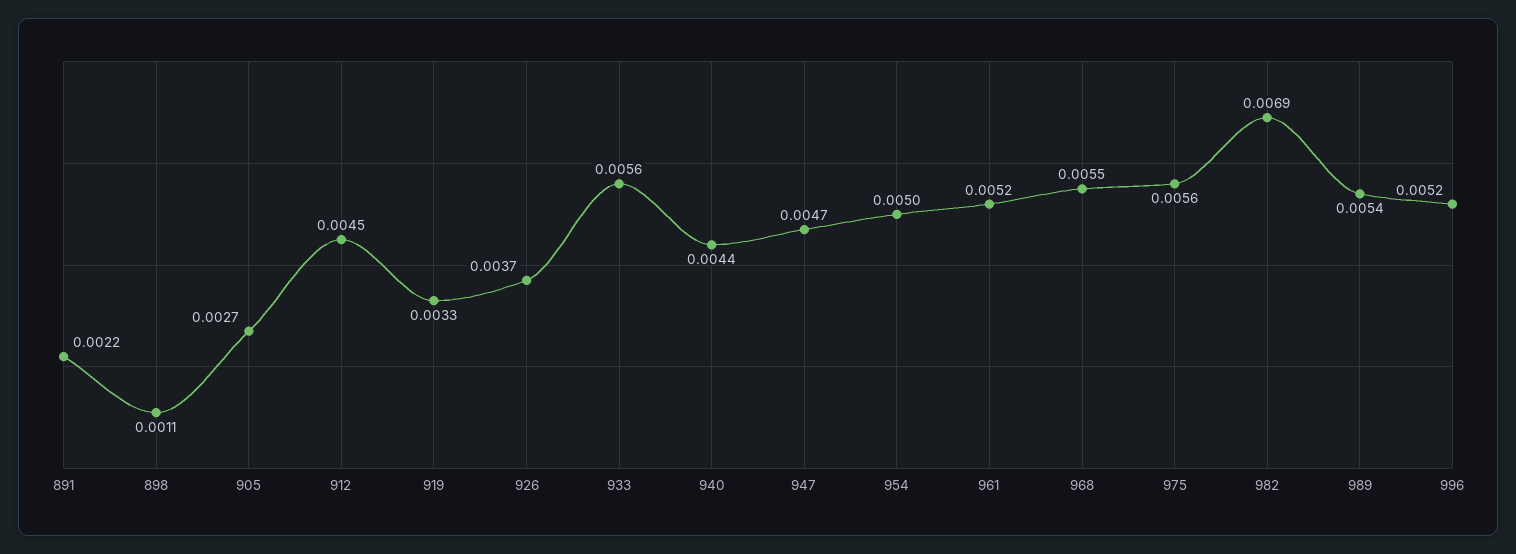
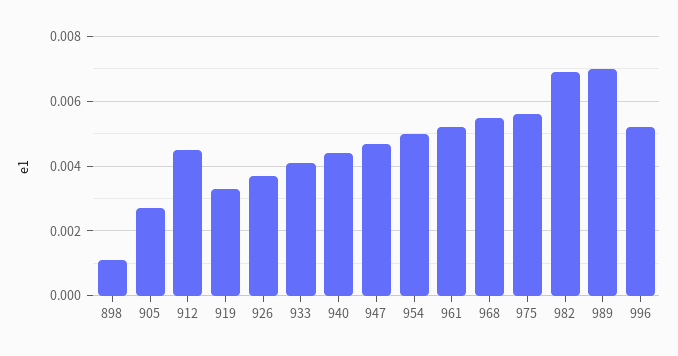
891: 0.0022 -> none
933: 0.0056 -> 0.004
989: 0.0054 -> 0.007

